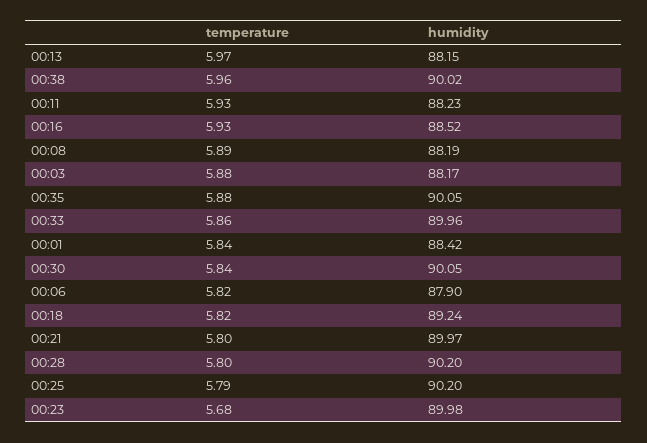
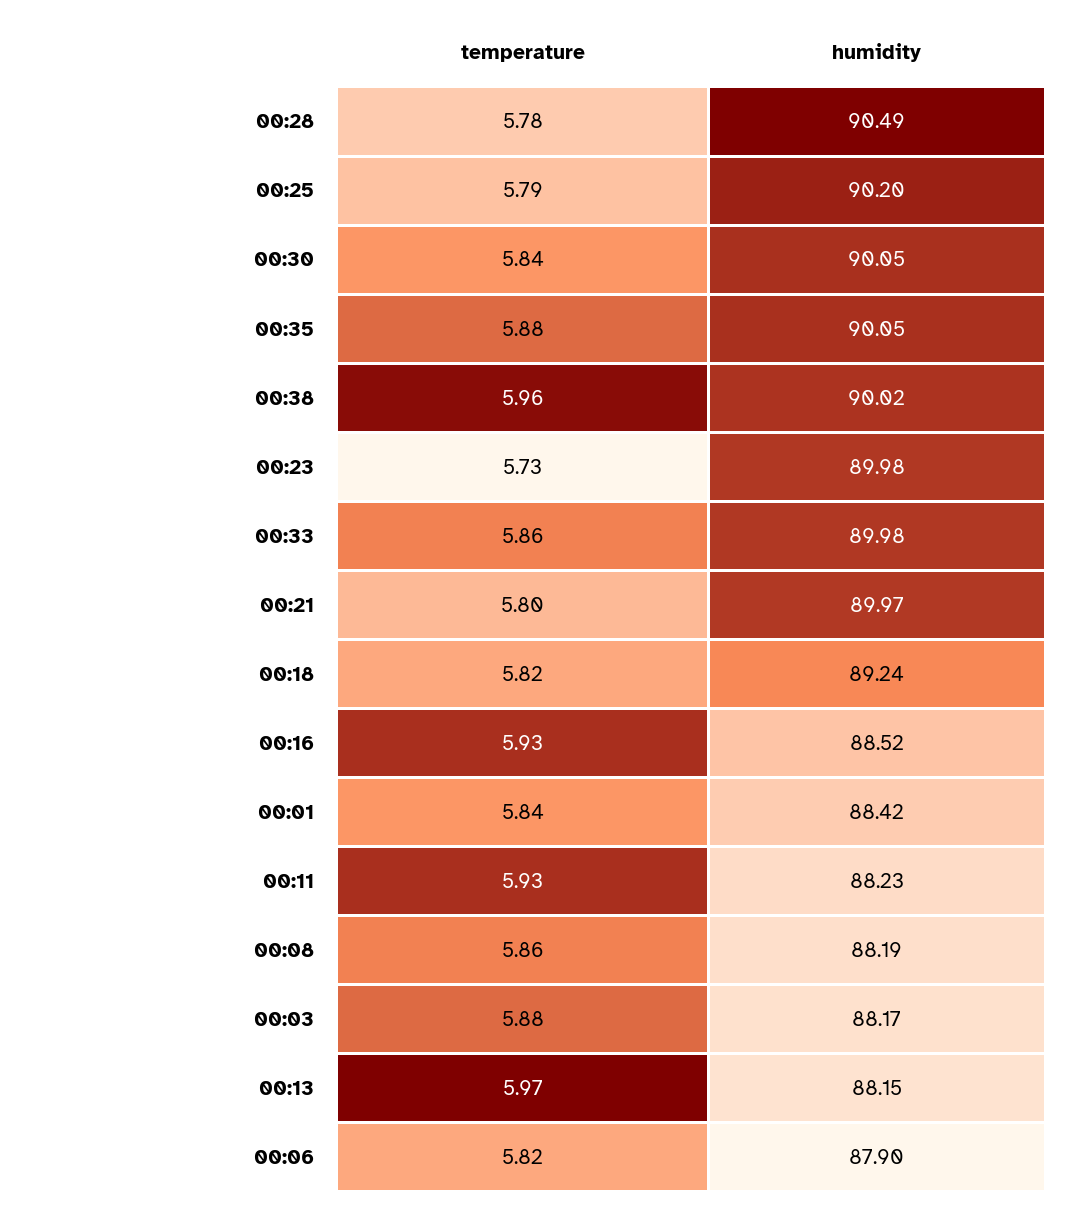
temperature, 00:08: 5.89 -> 5.86
humidity, 00:33: 89.96 -> 89.98
temperature, 00:28: 5.8 -> 5.78
humidity, 00:28: 90.2 -> 90.49
temperature, 00:23: 5.68 -> 5.73

